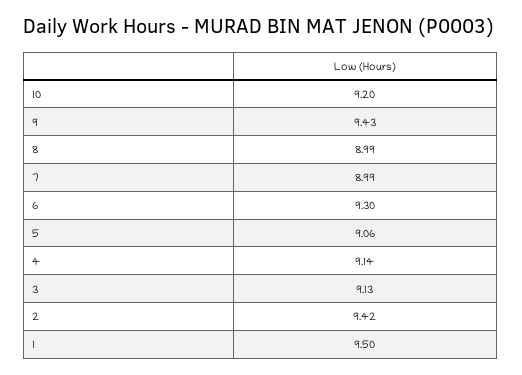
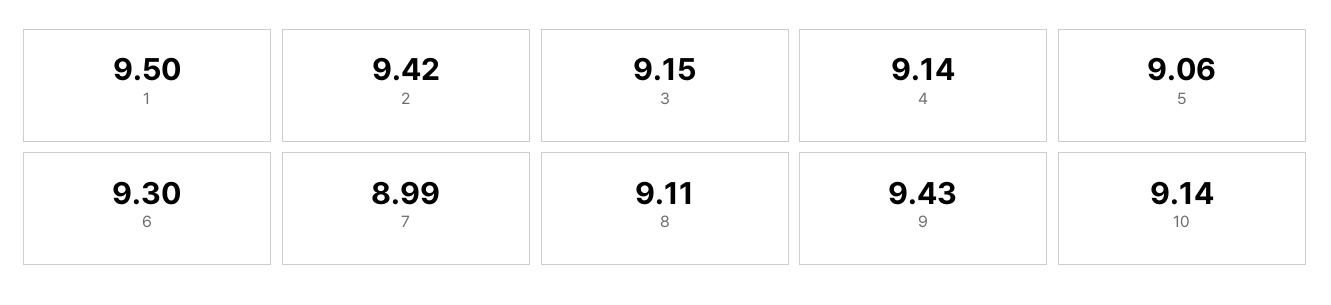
10: 9.2 -> 9.14
8: 8.99 -> 9.11
3: 9.13 -> 9.15

